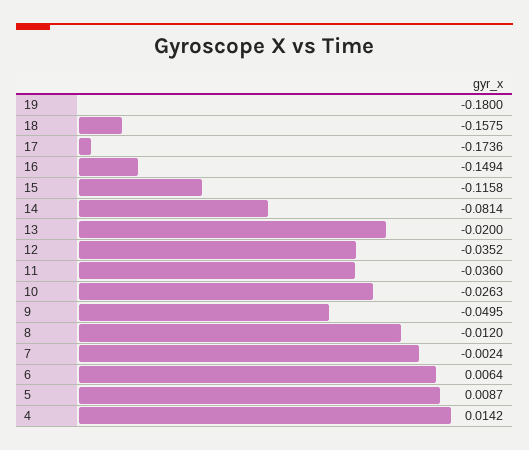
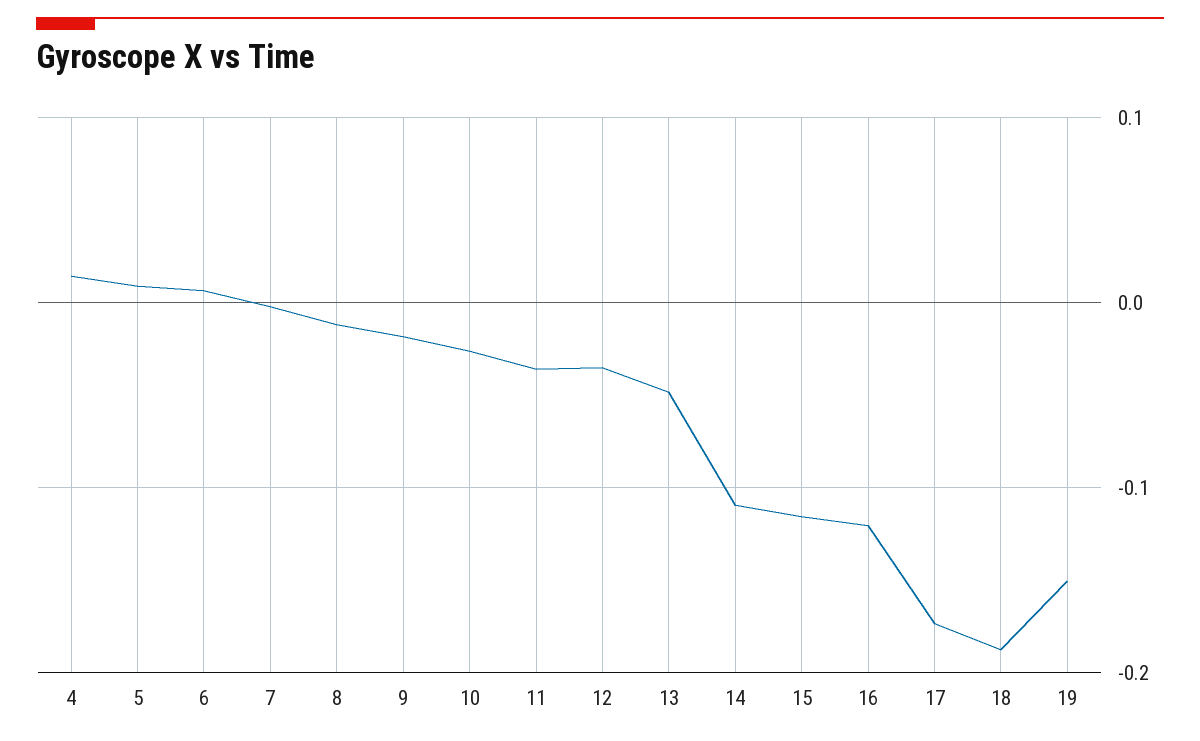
19: -0.18 -> -0.15
18: -0.1575 -> -0.19
16: -0.1494 -> -0.12
14: -0.0814 -> -0.11
13: -0.02 -> -0.05
9: -0.0495 -> -0.02

